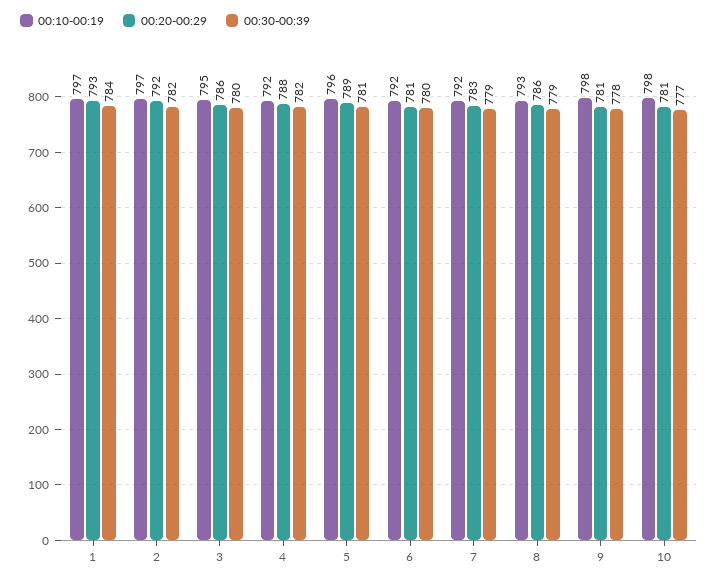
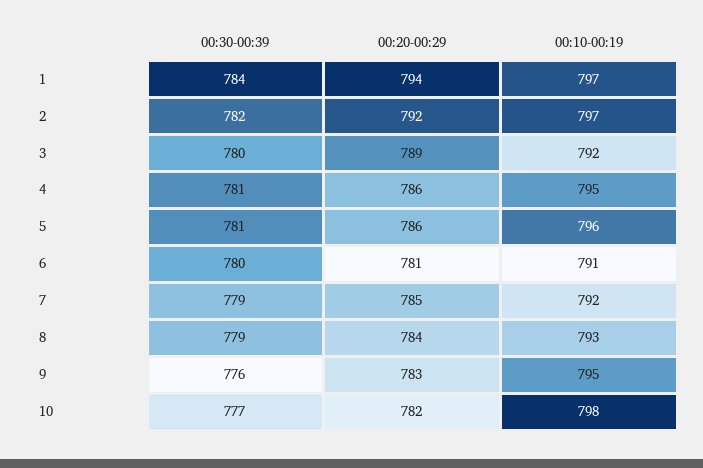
00:20-00:29, 1: 793 -> 794
00:10-00:19, 3: 795 -> 792
00:20-00:29, 3: 786 -> 789
00:10-00:19, 4: 792 -> 795
00:20-00:29, 4: 788 -> 786
00:30-00:39, 4: 782 -> 781
00:20-00:29, 5: 789 -> 786
00:10-00:19, 6: 792 -> 791
00:20-00:29, 7: 783 -> 785
00:20-00:29, 8: 786 -> 784
00:10-00:19, 9: 798 -> 795
00:20-00:29, 9: 781 -> 783
00:30-00:39, 9: 778 -> 776
00:20-00:29, 10: 781 -> 782

